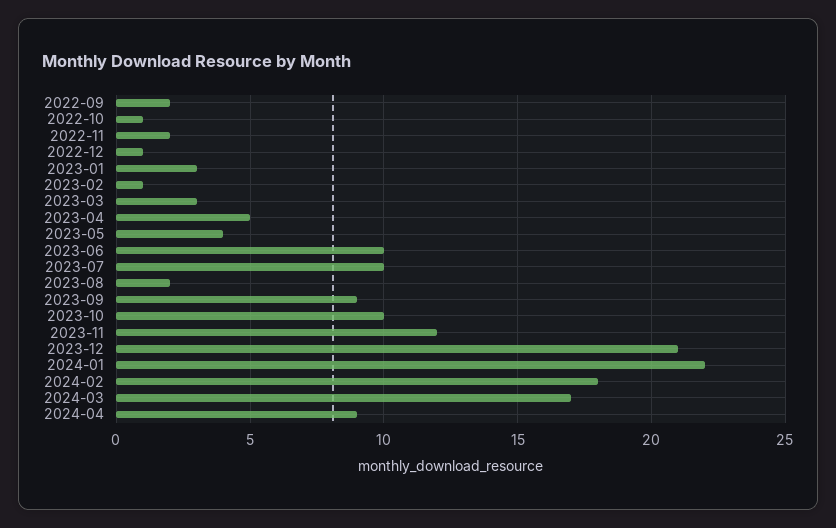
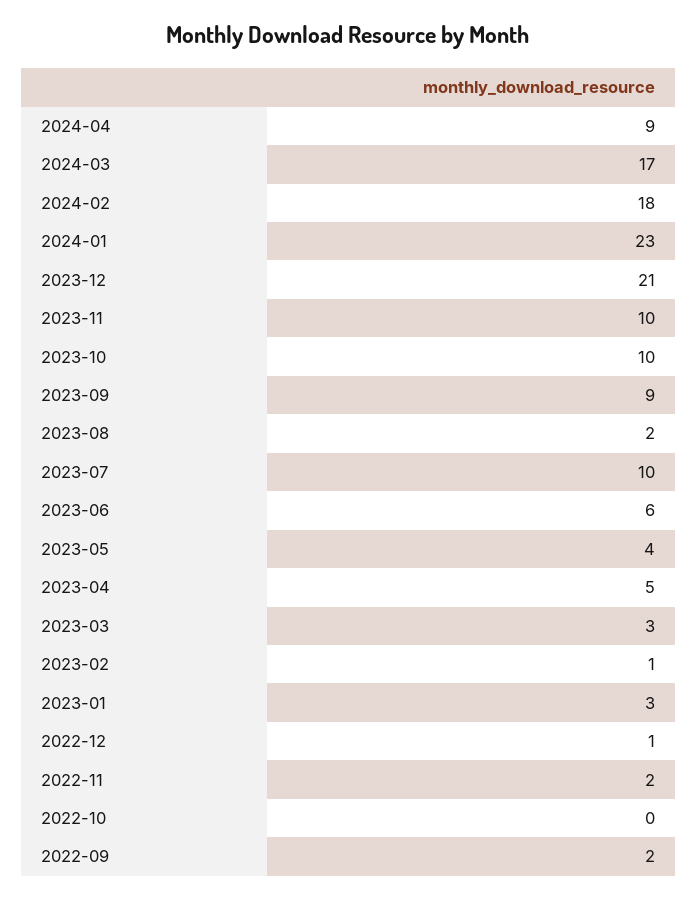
2022-10: 1 -> 0
2023-06: 10 -> 6
2023-11: 12 -> 10
2024-01: 22 -> 23

